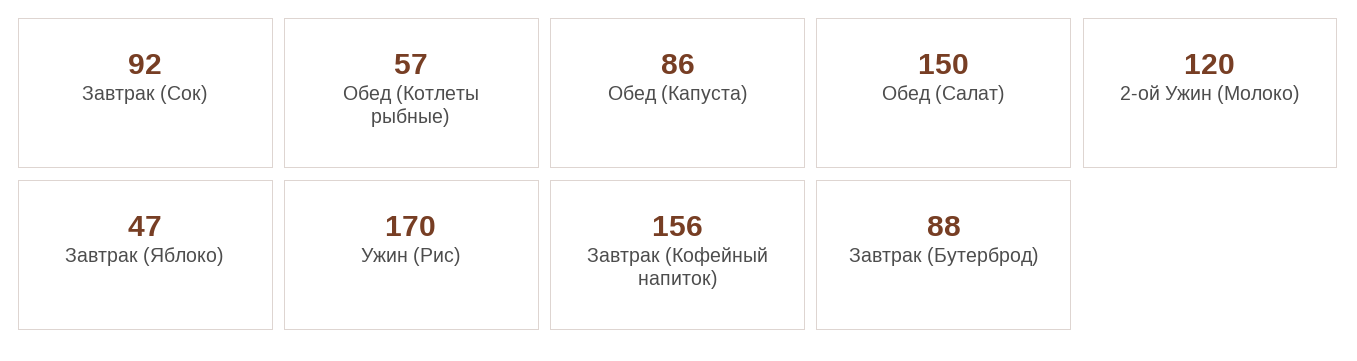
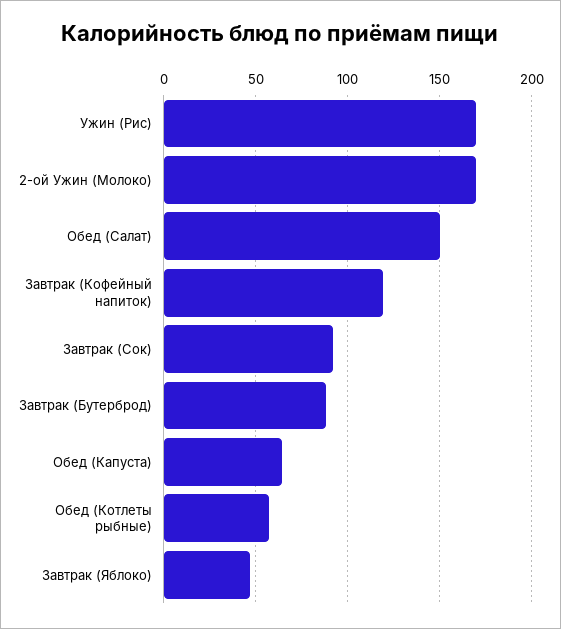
Обед (Капуста): 86 -> 65
2-ой Ужин (Молоко): 120 -> 170
Завтрак (Кофейный напиток): 156 -> 120

